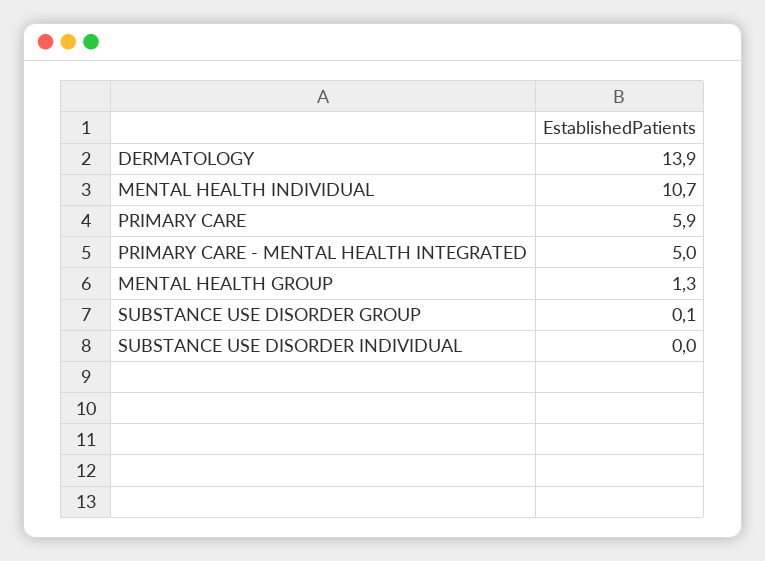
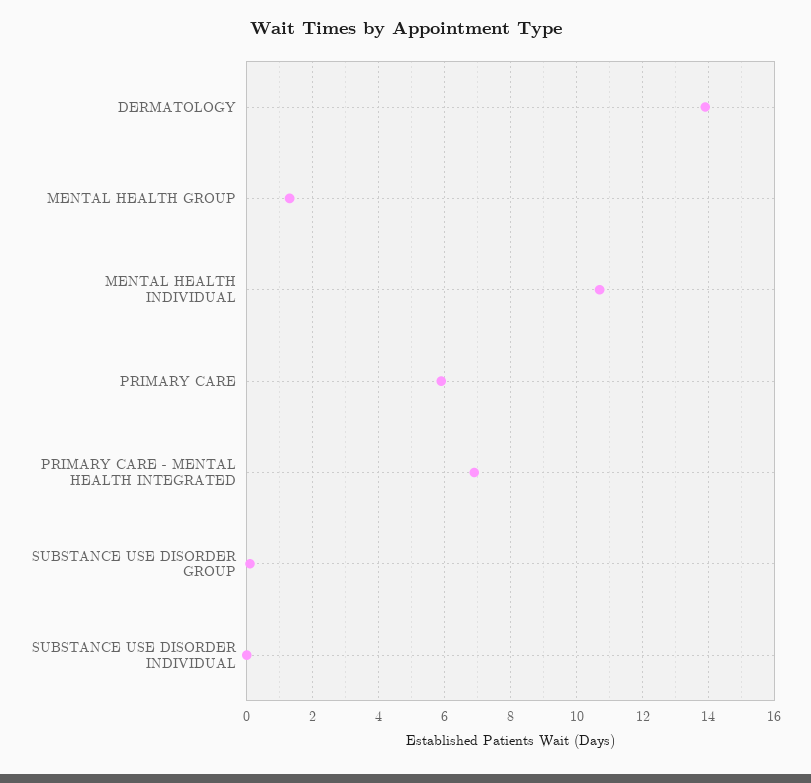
PRIMARY CARE - MENTAL HEALTH INTEGRATED: 5 -> 7

